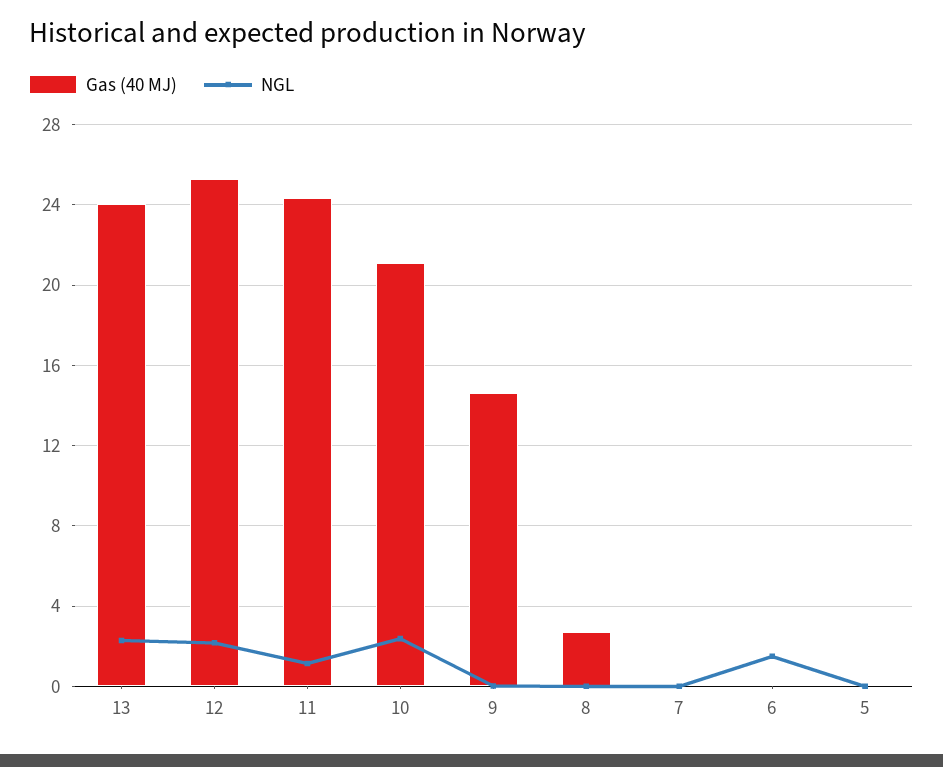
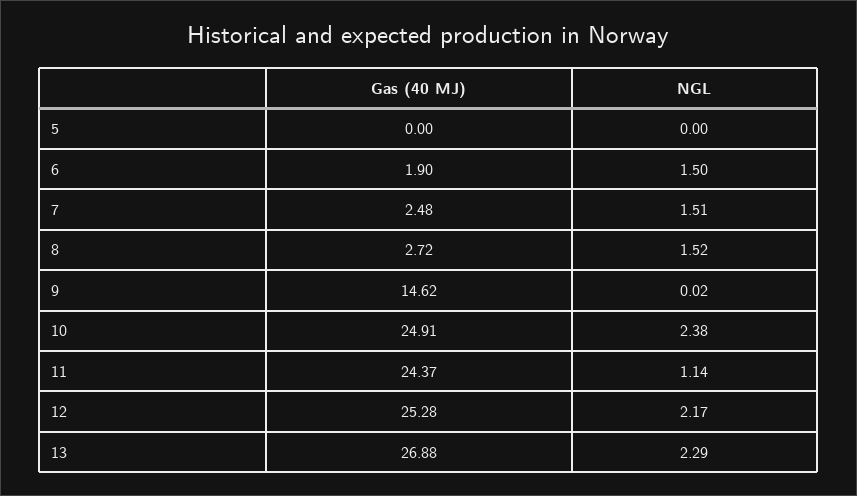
Gas (40 MJ), 13: 24 -> 26.88
Gas (40 MJ), 10: 21 -> 24.91
NGL, 8: 0 -> 1.52
Gas (40 MJ), 7: 0 -> 2.48
NGL, 7: 0 -> 1.51
Gas (40 MJ), 6: 0 -> 1.9

